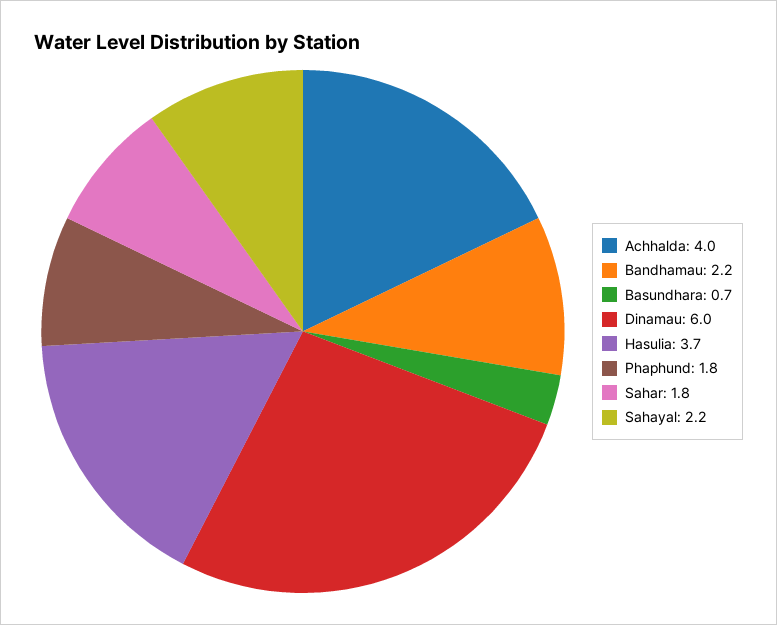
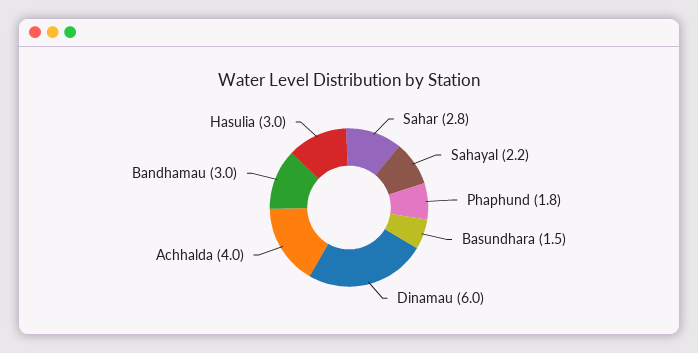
Bandhamau: 2.2 -> 3
Basundhara: 0.7 -> 1.5
Hasulia: 3.7 -> 3
Sahar: 1.8 -> 2.8

